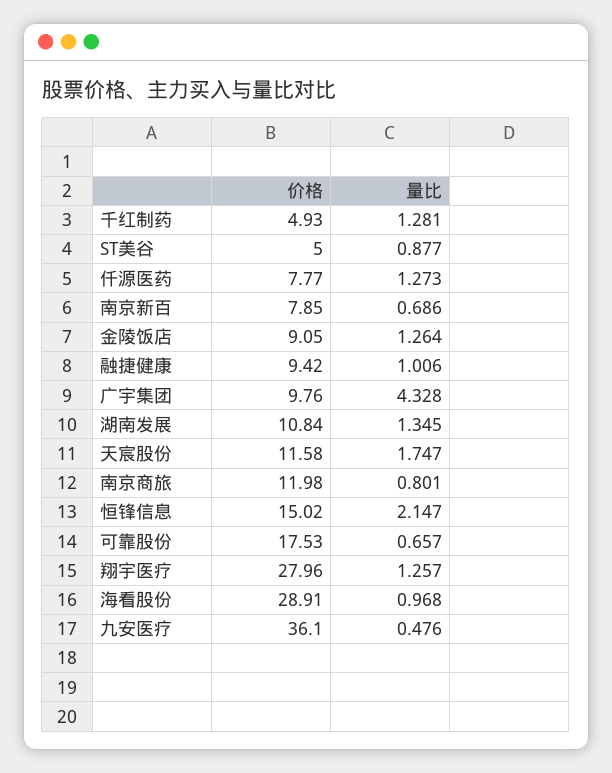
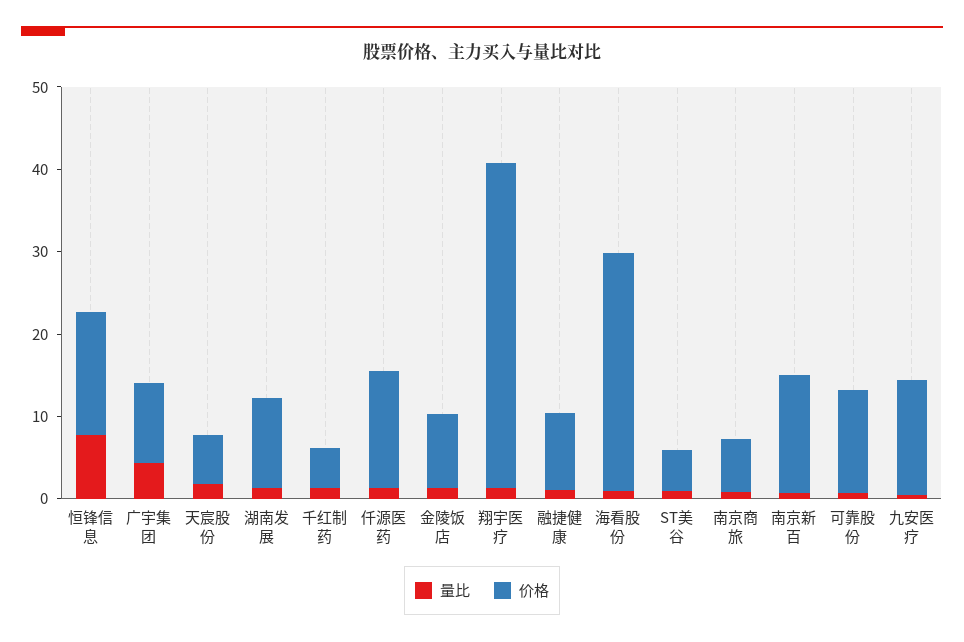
价格, 仟源医药: 7.77 -> 14
价格, 南京新百: 7.85 -> 14
价格, 天宸股份: 11.58 -> 6
价格, 南京商旅: 11.98 -> 6
量比, 恒锋信息: 2.147 -> 8
价格, 可靠股份: 17.53 -> 12
价格, 翔宇医疗: 27.96 -> 40
价格, 九安医疗: 36.1 -> 14

